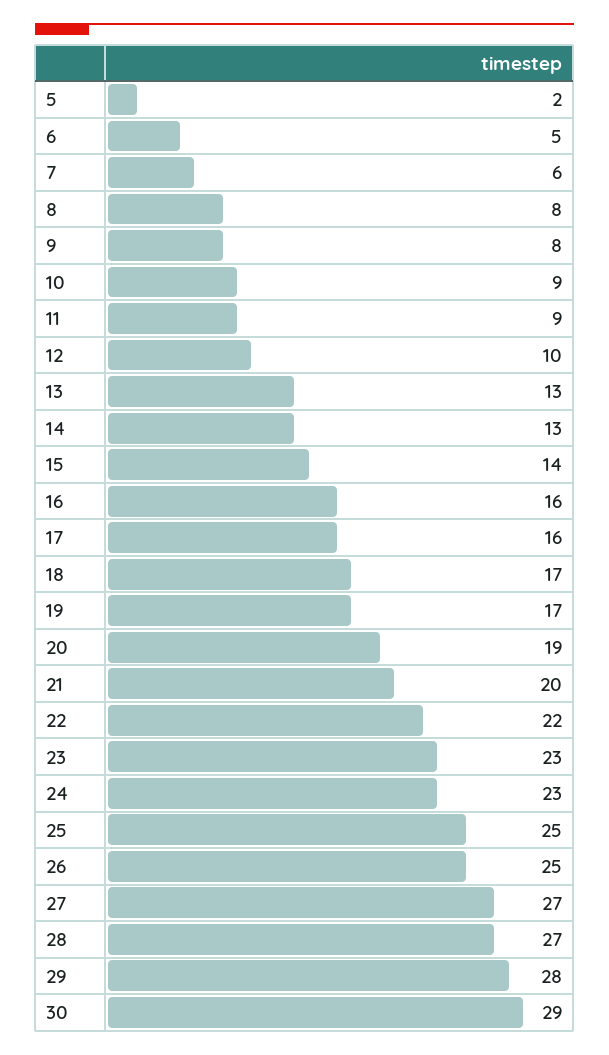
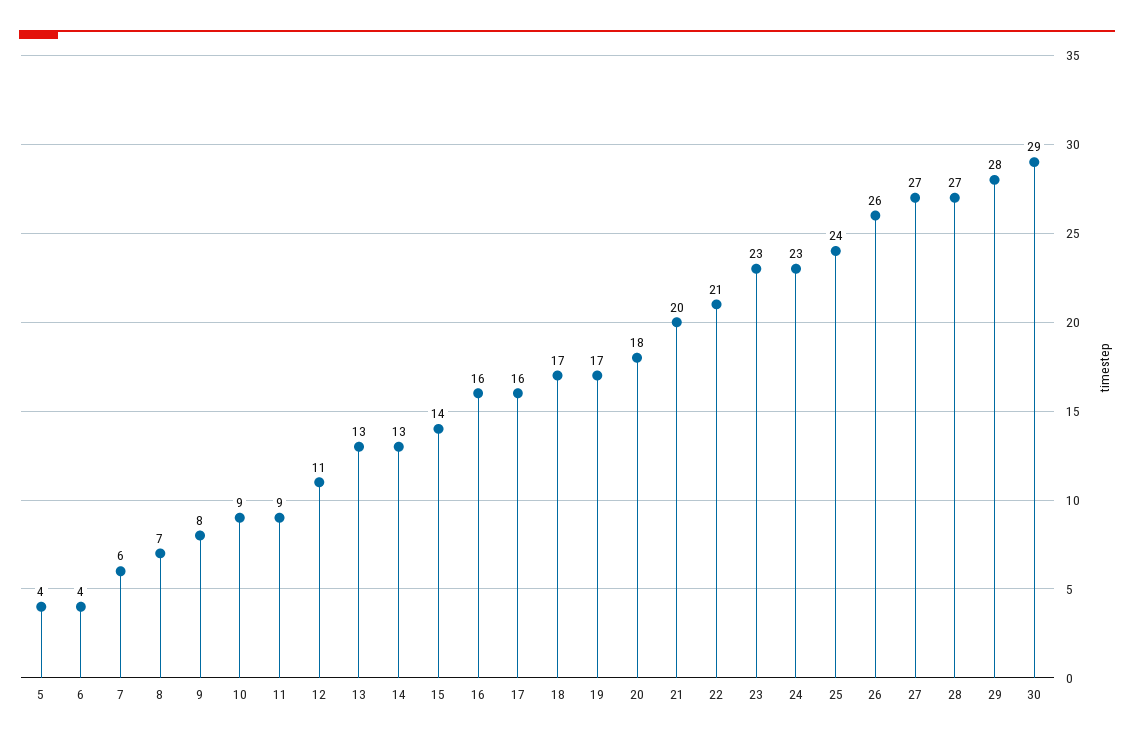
5: 2 -> 4
6: 5 -> 4
8: 8 -> 7
12: 10 -> 11
20: 19 -> 18
22: 22 -> 21
25: 25 -> 24
26: 25 -> 26

